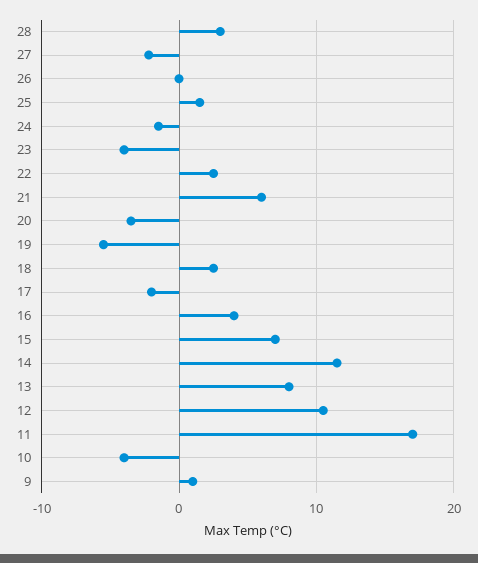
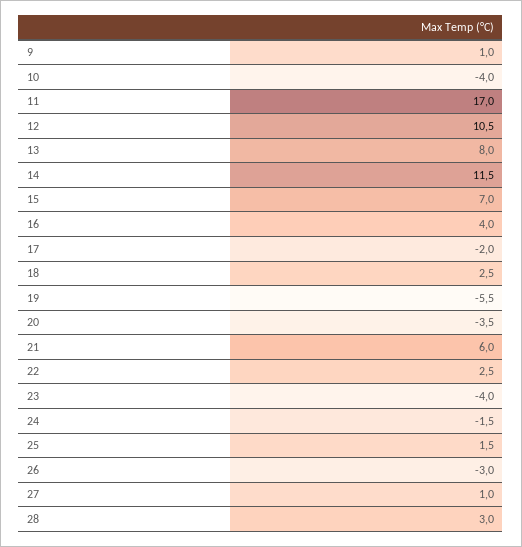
27: -2 -> 1
26: 0 -> -3

